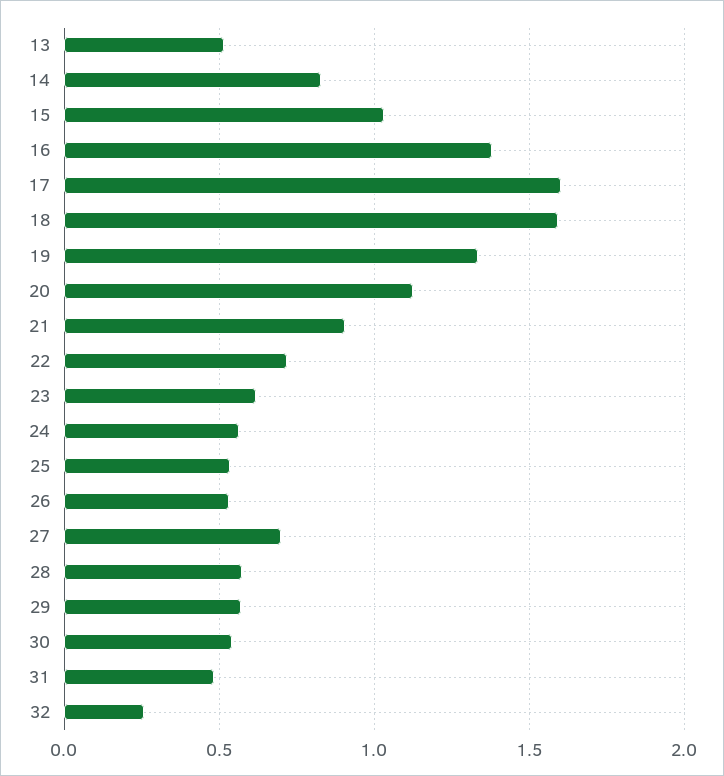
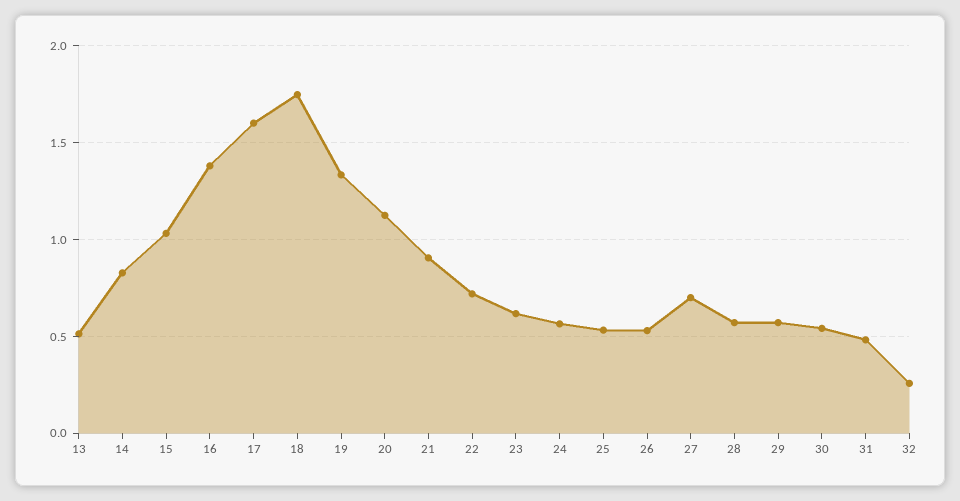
18: 1.6 -> 1.75

